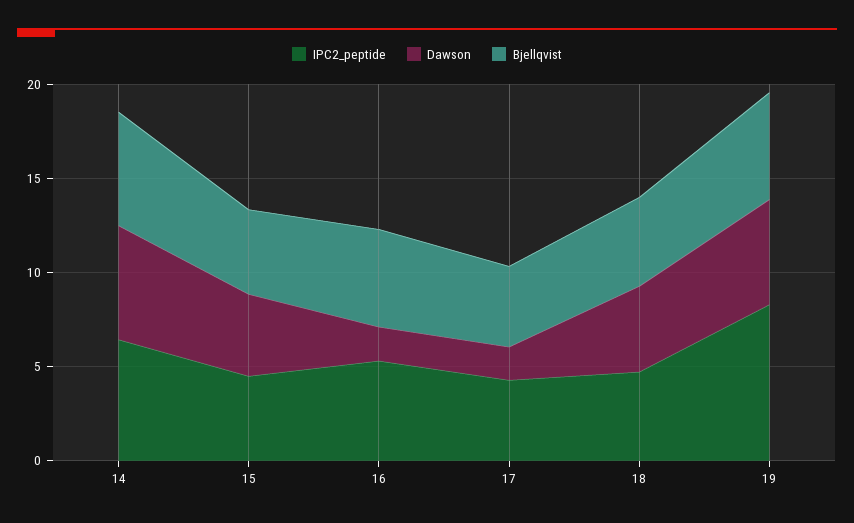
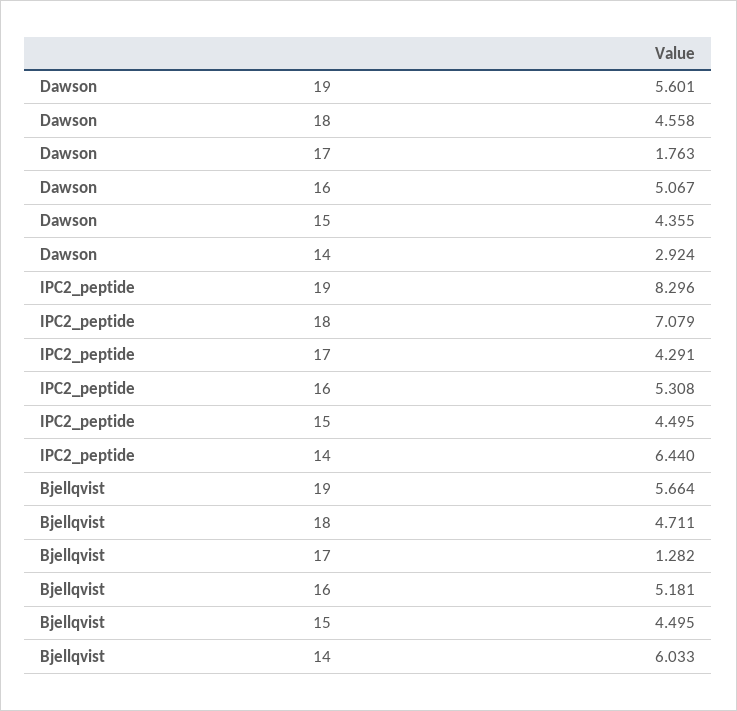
Dawson, 14: 6 -> 2.924
Dawson, 16: 2 -> 5.067
Bjellqvist, 17: 4 -> 1.282
IPC2_peptide, 18: 5 -> 7.079

